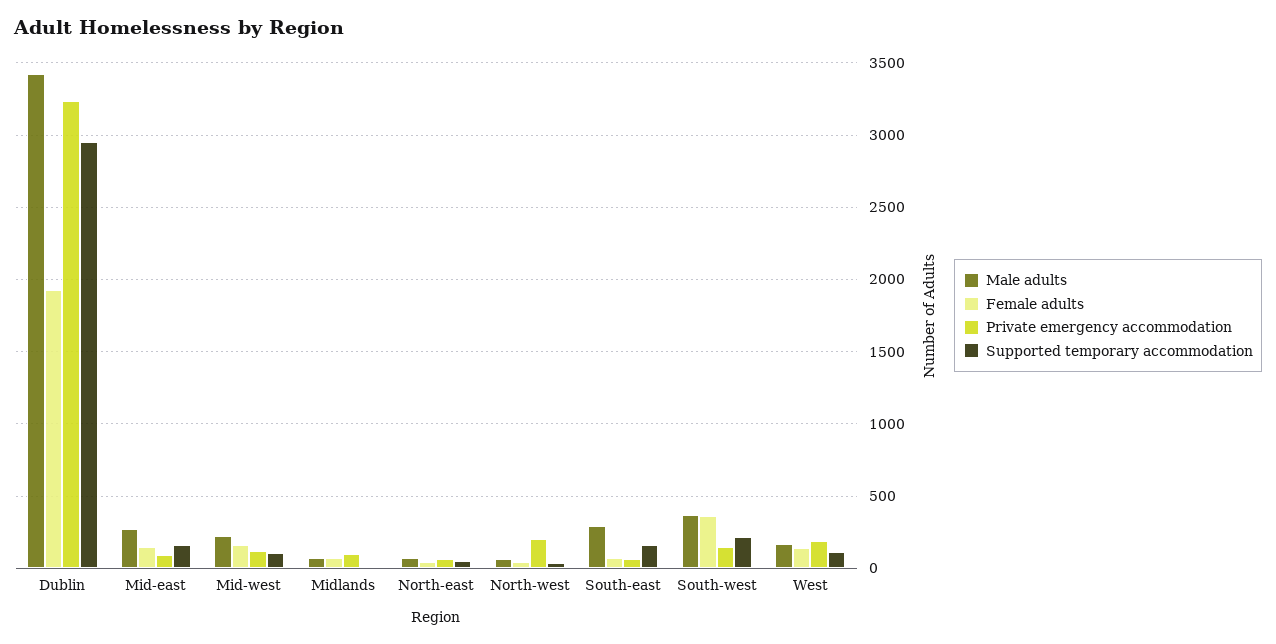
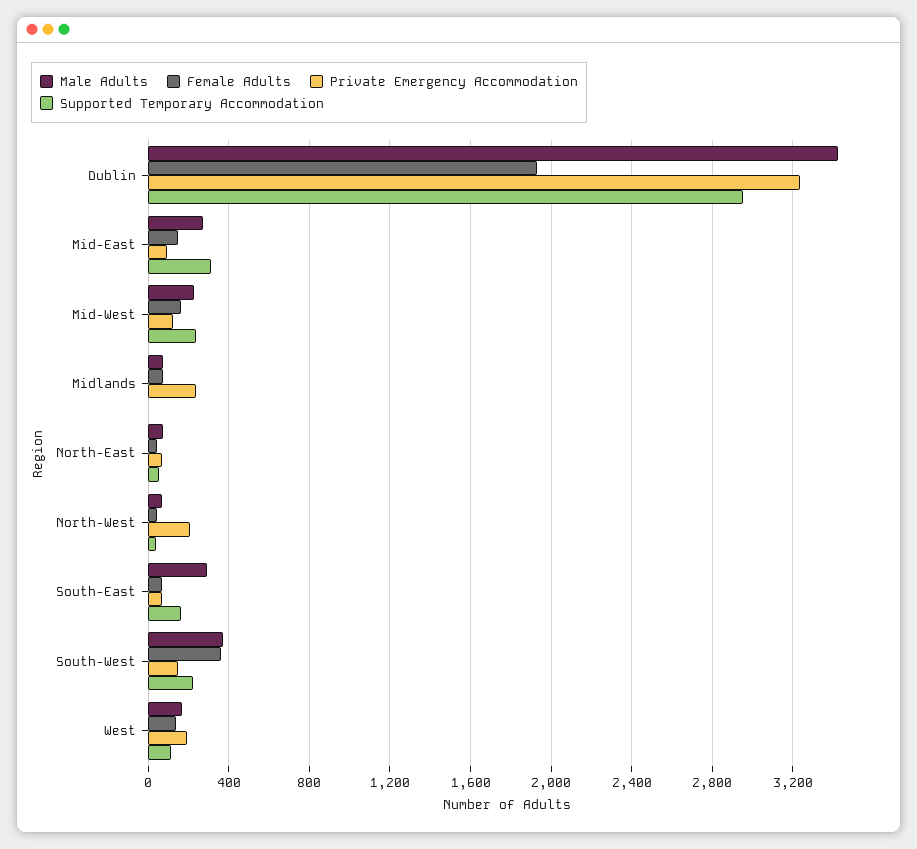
Supported temporary accommodation, Mid-east: 150 -> 300
Supported temporary accommodation, Mid-west: 100 -> 250
Private emergency accommodation, Midlands: 100 -> 250

